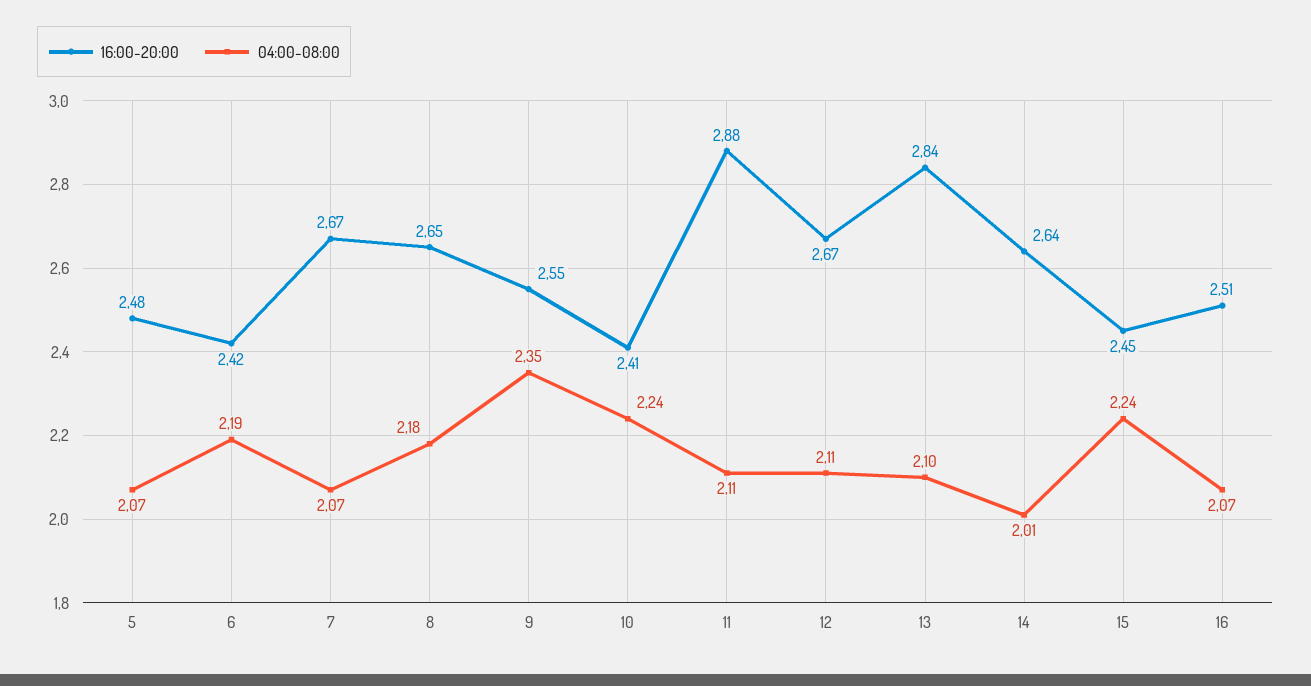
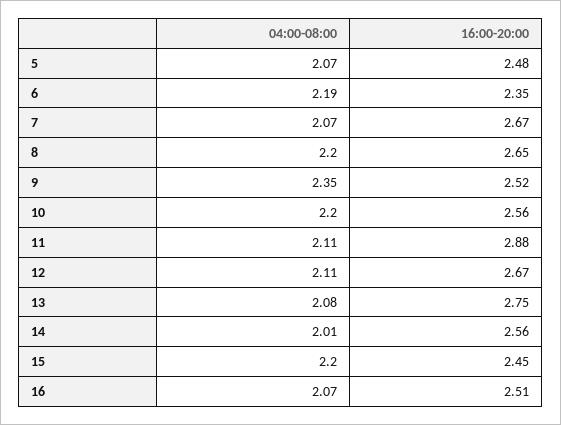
16:00-20:00, 6: 2.42 -> 2.35
04:00-08:00, 8: 2.18 -> 2.2
16:00-20:00, 9: 2.55 -> 2.52
16:00-20:00, 10: 2.41 -> 2.56
04:00-08:00, 10: 2.24 -> 2.2
16:00-20:00, 13: 2.84 -> 2.75
04:00-08:00, 13: 2.1 -> 2.08
16:00-20:00, 14: 2.64 -> 2.56
04:00-08:00, 15: 2.24 -> 2.2

